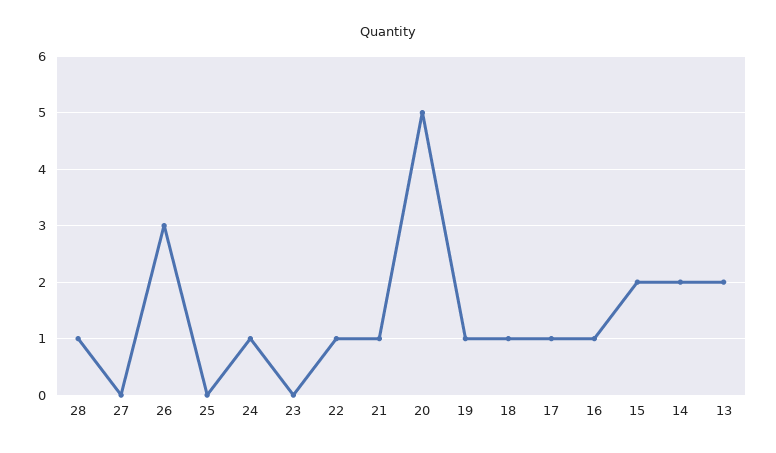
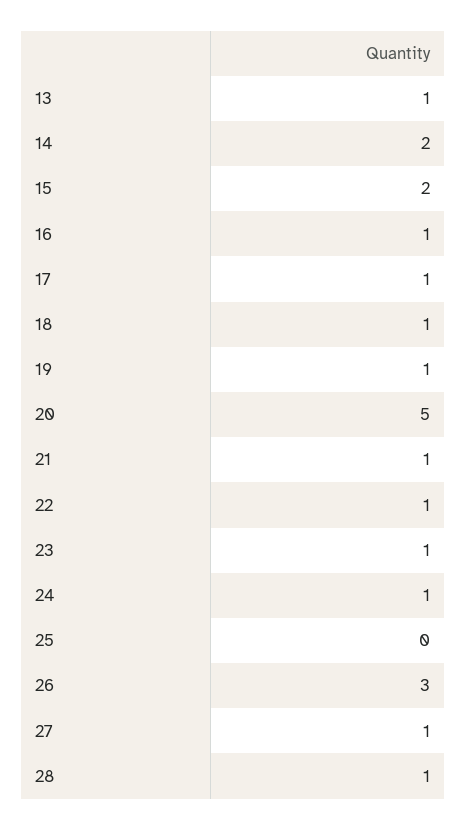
27: 0 -> 1
23: 0 -> 1
13: 2 -> 1

